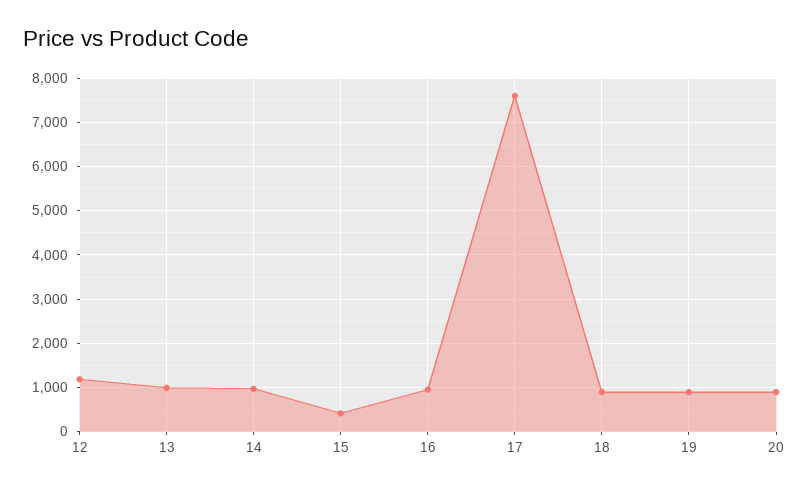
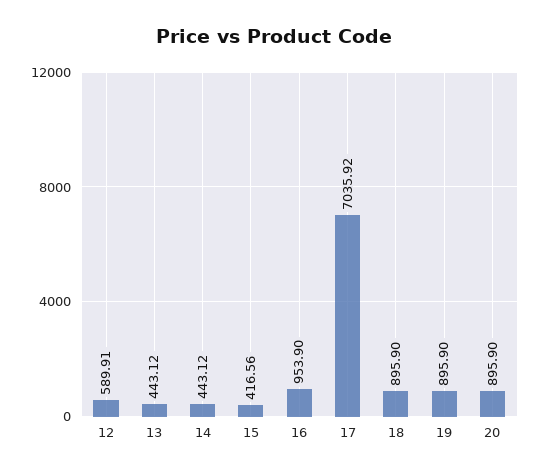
12: 1200 -> 589.91
13: 1000 -> 443.12
14: 1000 -> 443.12
17: 7600 -> 7035.92

